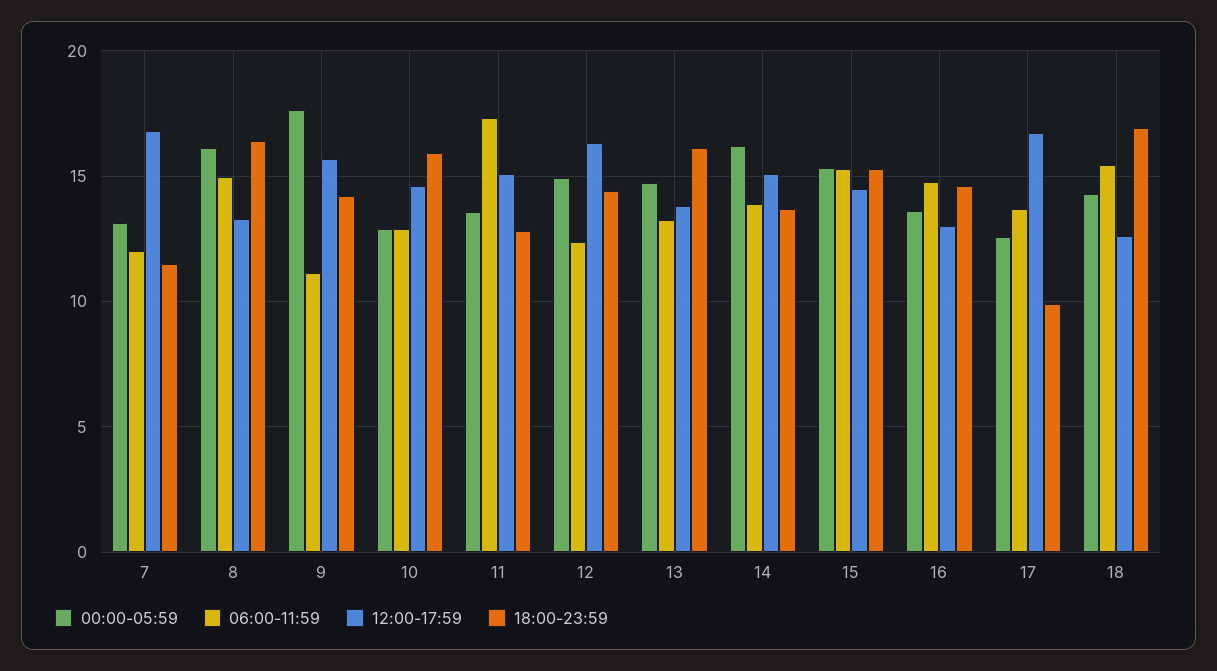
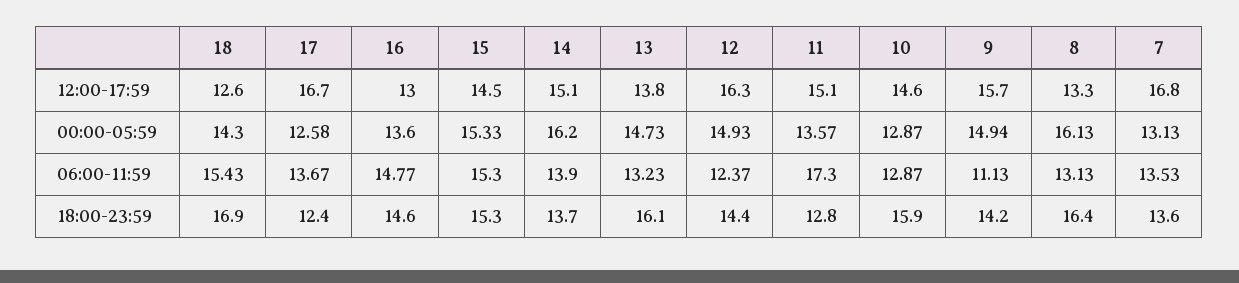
06:00-11:59, 7: 12 -> 13.53
18:00-23:59, 7: 11.5 -> 13.6
06:00-11:59, 8: 15 -> 13.13
00:00-05:59, 9: 17.5 -> 14.94
18:00-23:59, 17: 10 -> 12.4

